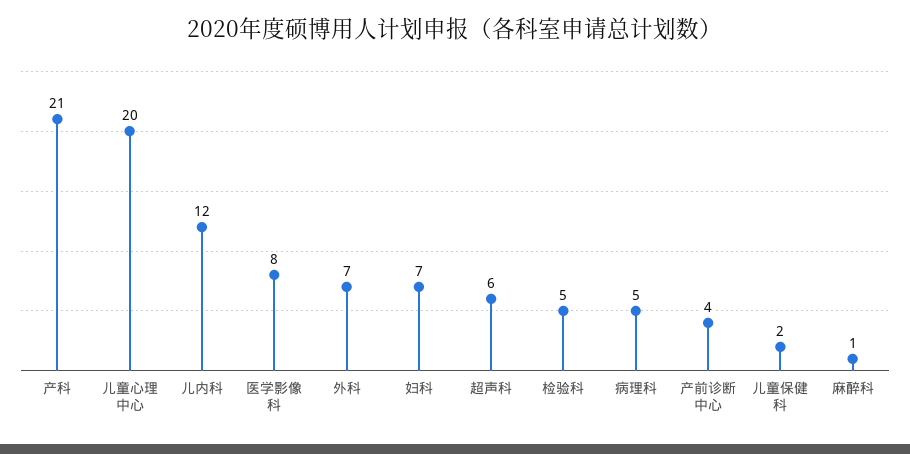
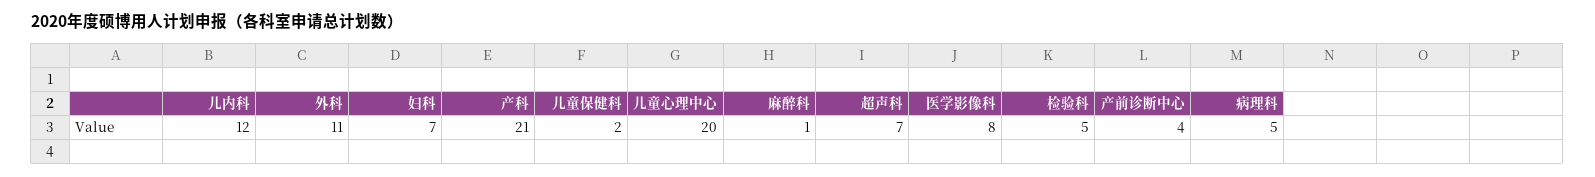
外科: 7 -> 11
超声科: 6 -> 7

